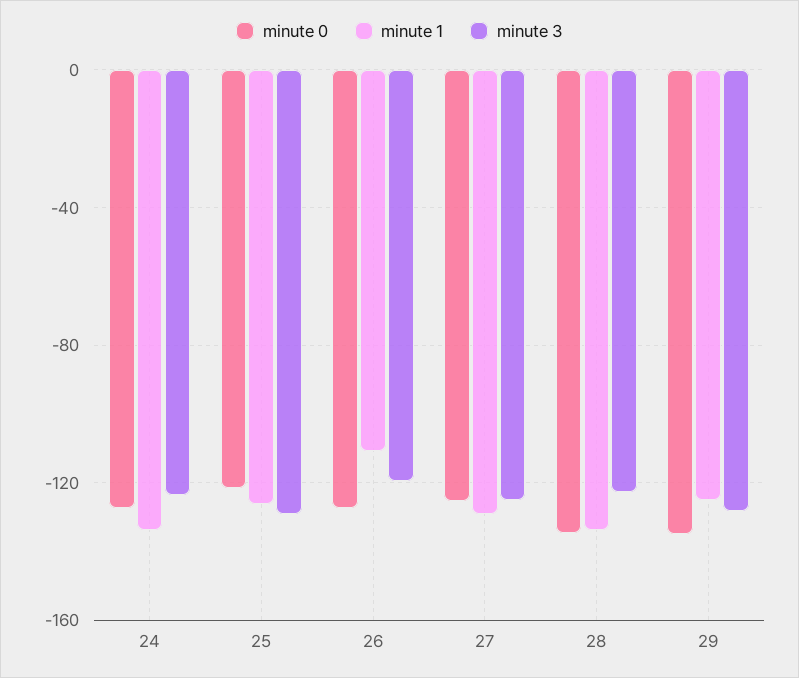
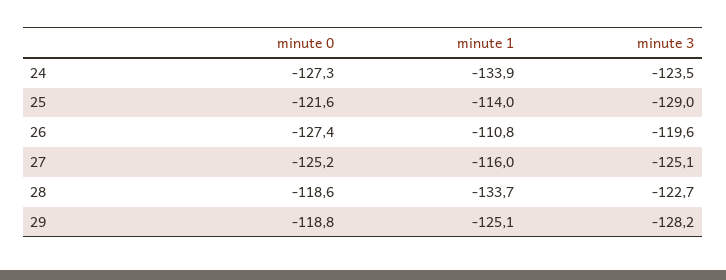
minute 1, 25: -125 -> -114
minute 1, 27: -130 -> -116
minute 0, 28: -135 -> -118.6
minute 0, 29: -135 -> -118.8

